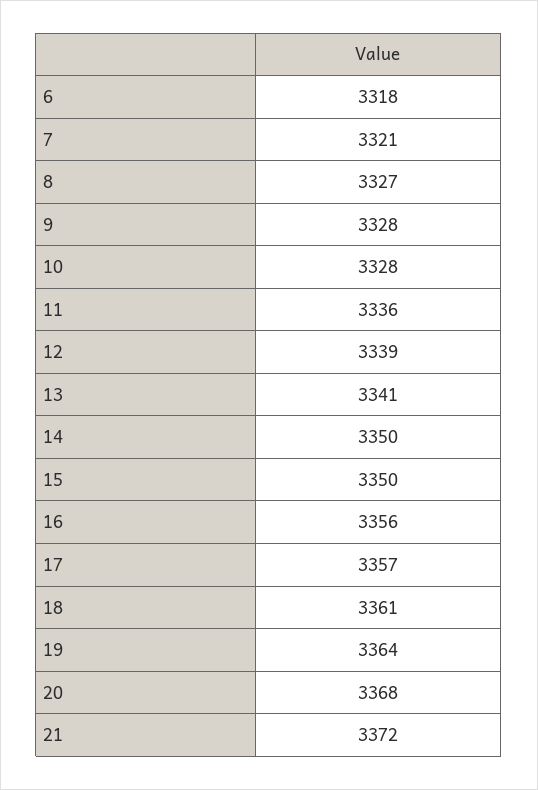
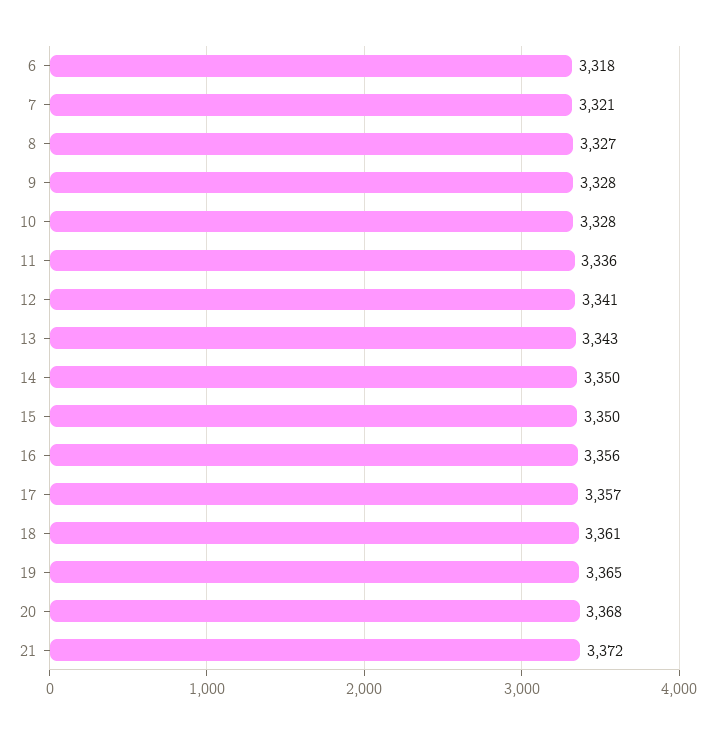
12: 3339 -> 3341
13: 3341 -> 3343
19: 3364 -> 3365

